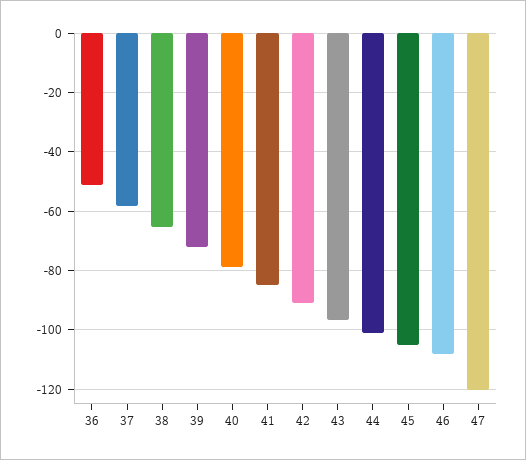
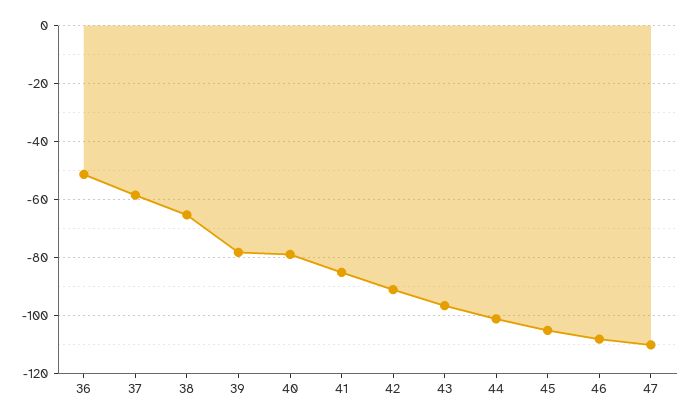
39: -72.5 -> -77.5
47: -120 -> -110

